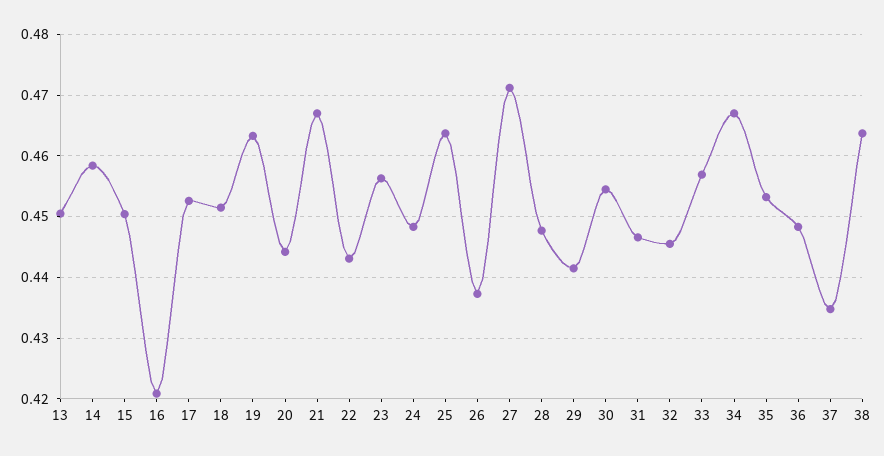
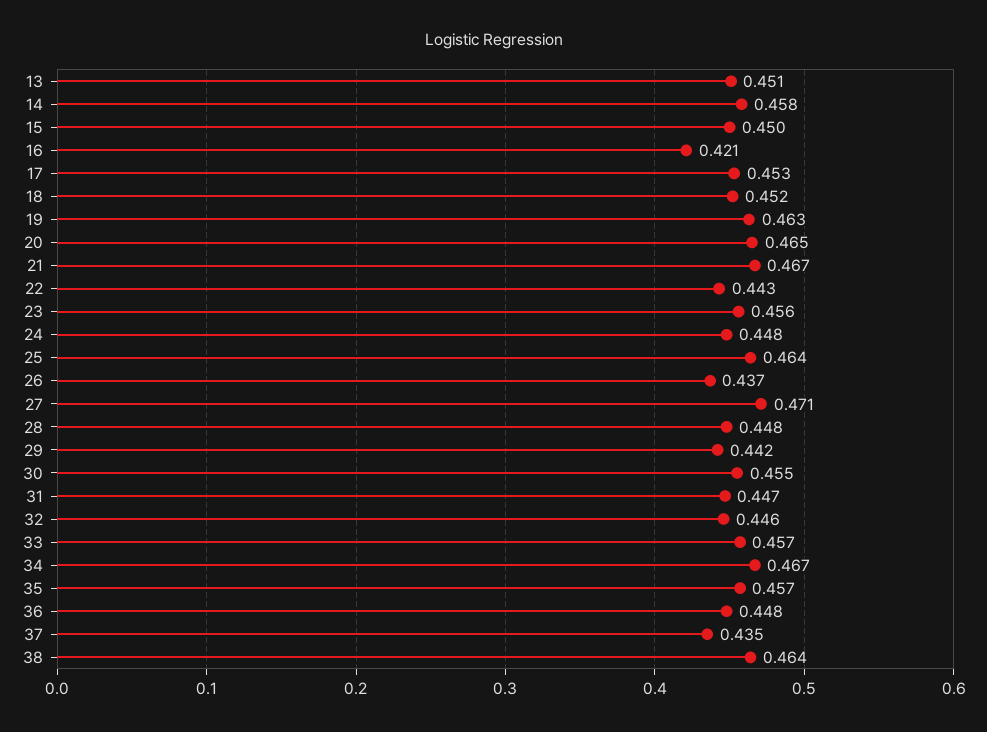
20: 0.444 -> 0.465
35: 0.453 -> 0.457

